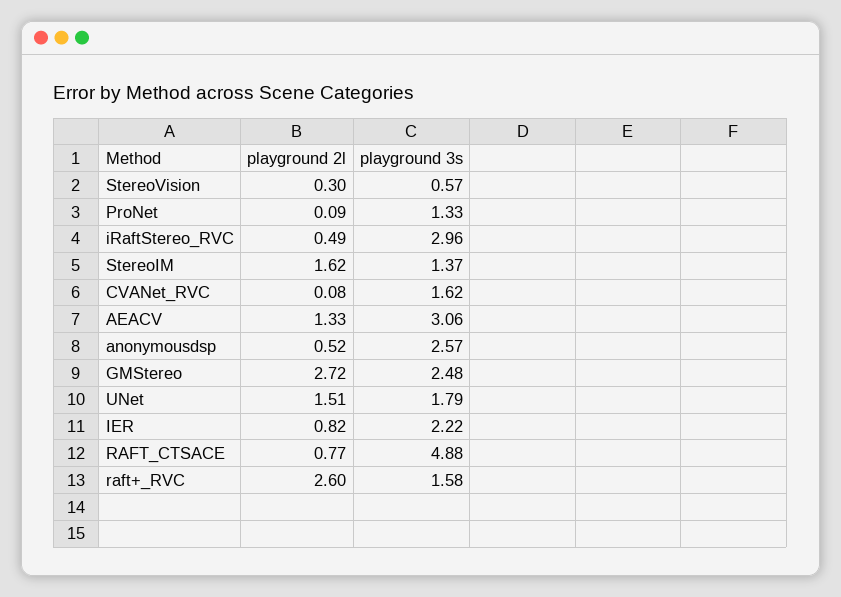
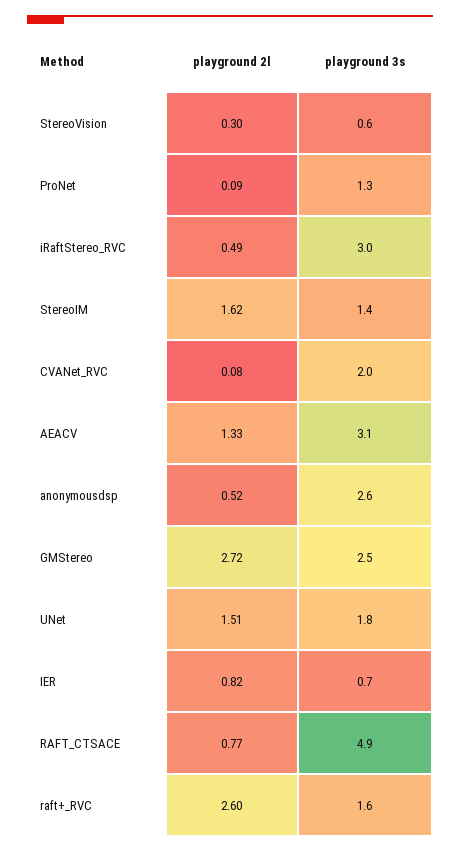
playground 3s, CVANet_RVC: 1.62 -> 2
playground 3s, IER: 2.22 -> 0.7

